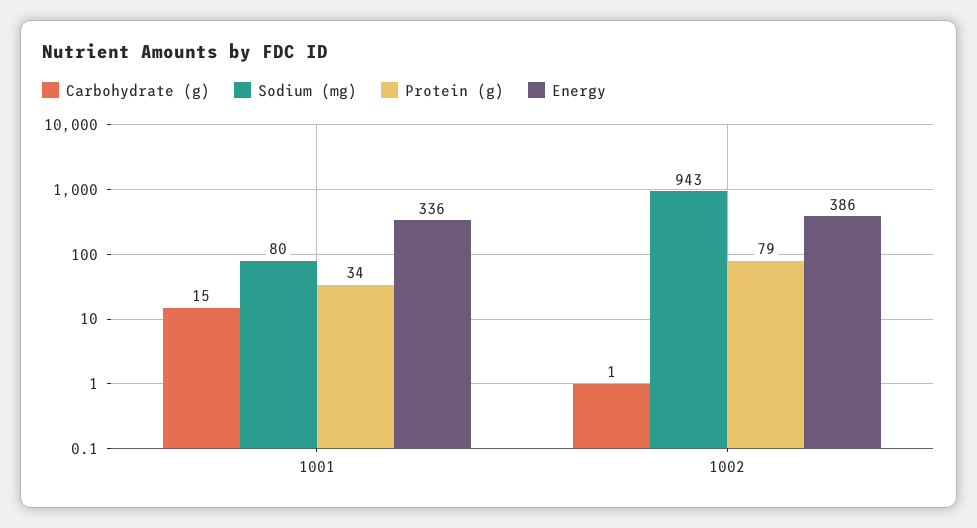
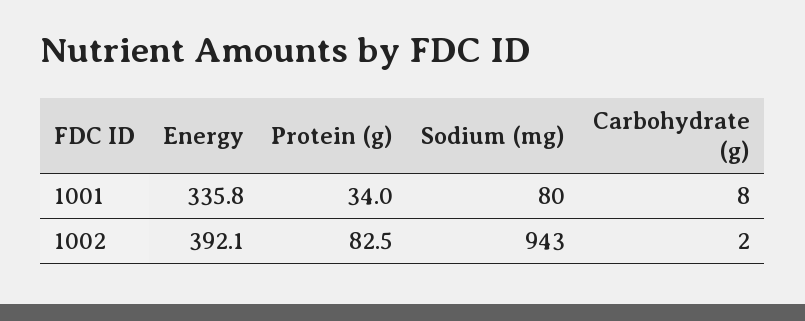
Carbohydrate (g), 1001: 15 -> 8
Carbohydrate (g), 1002: 1 -> 2
Protein (g), 1002: 79 -> 82.5
Energy, 1002: 386 -> 392.1

